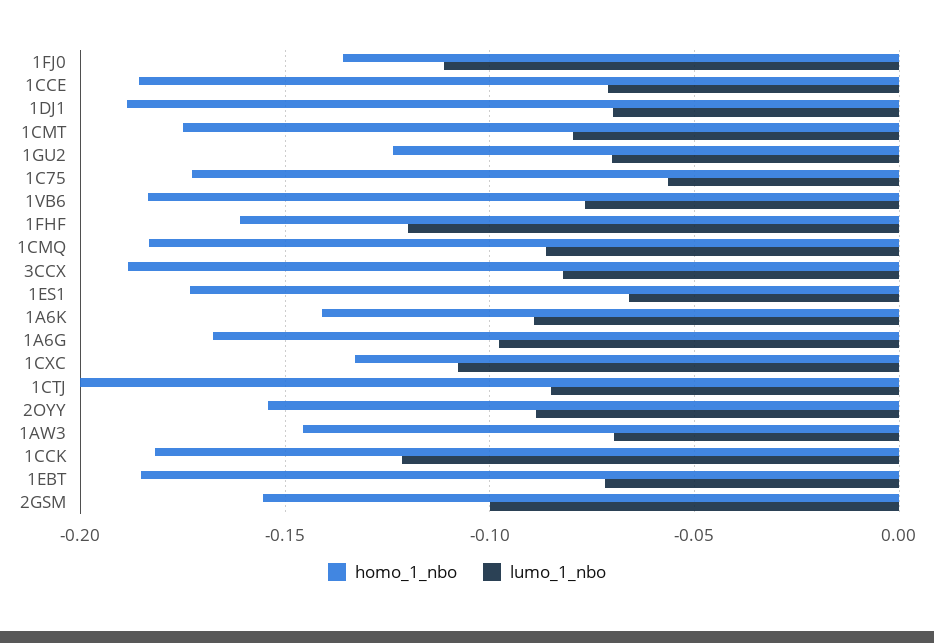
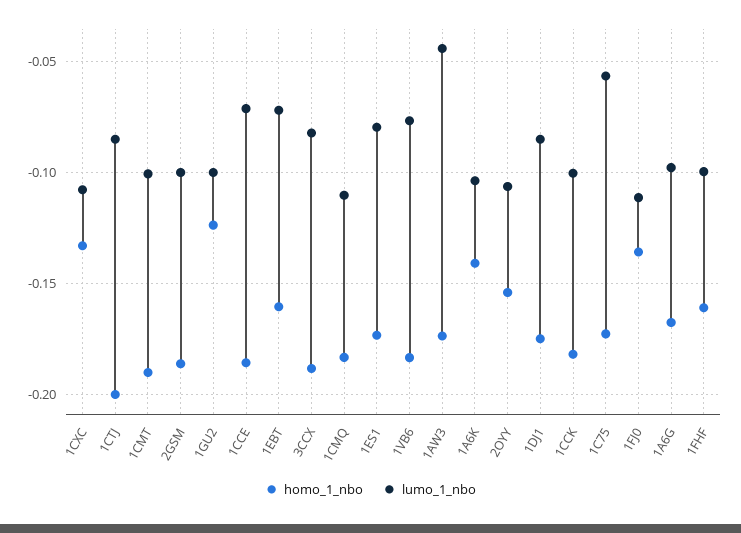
homo_1_nbo, 1DJ1: -0.19 -> -0.175
lumo_1_nbo, 1DJ1: -0.07 -> -0.085
homo_1_nbo, 1CMT: -0.175 -> -0.19
lumo_1_nbo, 1CMT: -0.08 -> -0.1
lumo_1_nbo, 1GU2: -0.07 -> -0.1
lumo_1_nbo, 1FHF: -0.12 -> -0.1
lumo_1_nbo, 1CMQ: -0.085 -> -0.11
lumo_1_nbo, 1ES1: -0.065 -> -0.08
lumo_1_nbo, 1A6K: -0.09 -> -0.105
lumo_1_nbo, 2OYY: -0.09 -> -0.105
homo_1_nbo, 1AW3: -0.145 -> -0.175
lumo_1_nbo, 1AW3: -0.07 -> -0.045
lumo_1_nbo, 1CCK: -0.12 -> -0.1
homo_1_nbo, 1EBT: -0.185 -> -0.16
homo_1_nbo, 2GSM: -0.155 -> -0.185

